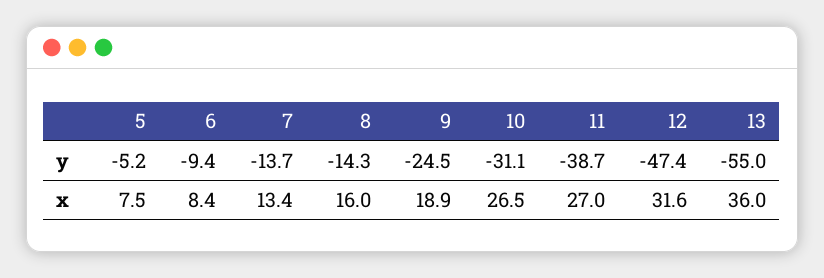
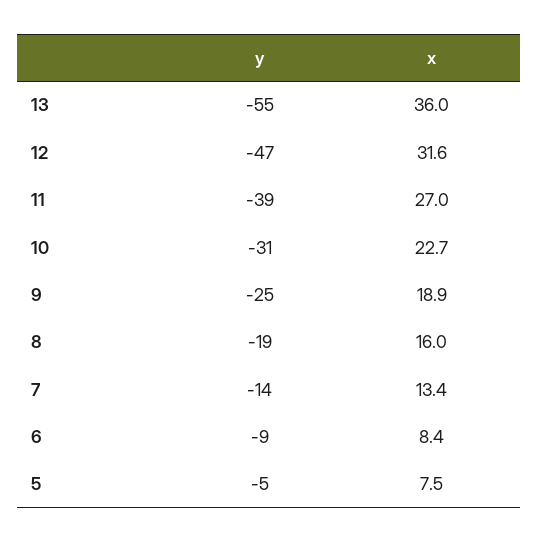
8, y: -14.3 -> -19
10, x: 26.5 -> 22.7

